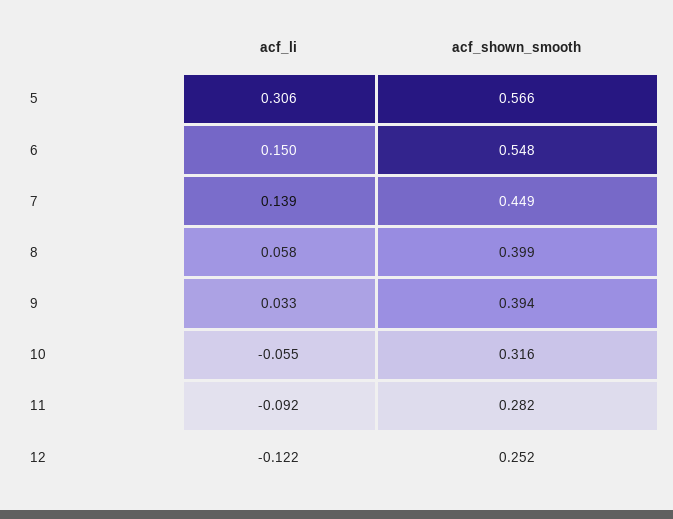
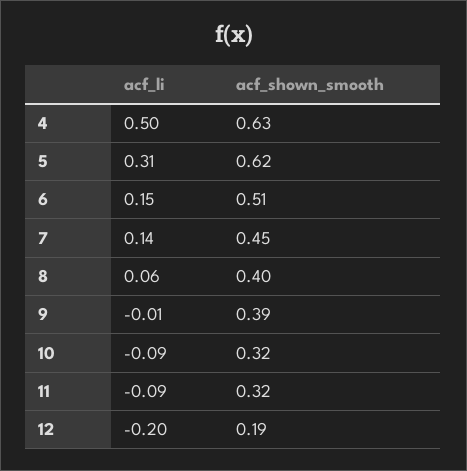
acf_shown_smooth, 5: 0.566 -> 0.62
acf_shown_smooth, 6: 0.548 -> 0.51
acf_li, 9: 0.033 -> -0.01
acf_li, 10: -0.055 -> -0.09
acf_shown_smooth, 11: 0.282 -> 0.32
acf_li, 12: -0.122 -> -0.2
acf_shown_smooth, 12: 0.252 -> 0.19
acf_li, 4: none -> 0.5
acf_shown_smooth, 4: none -> 0.63

